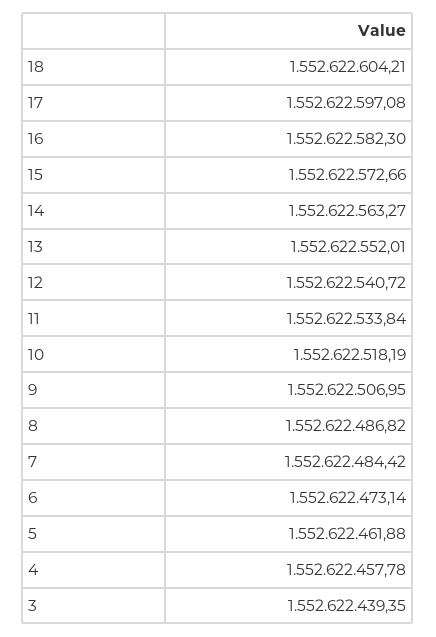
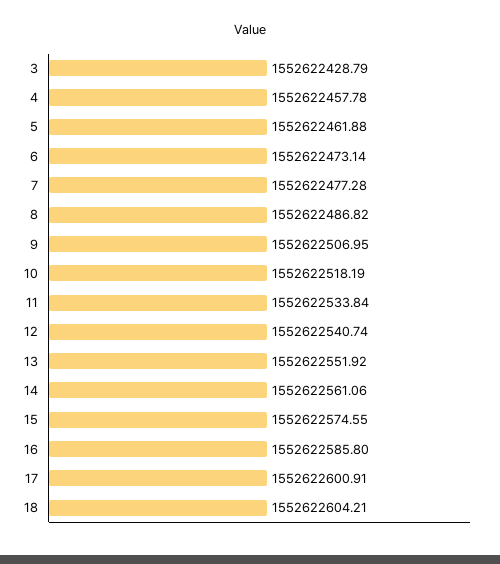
17: 1552622597.08 -> 1552622600.91
16: 1552622582.3 -> 1552622585.8
15: 1552622572.66 -> 1552622574.55
14: 1552622563.27 -> 1552622561.06
13: 1552622552.01 -> 1552622551.92
12: 1552622540.72 -> 1552622540.74
7: 1552622484.42 -> 1552622477.28
3: 1552622439.35 -> 1552622428.79

